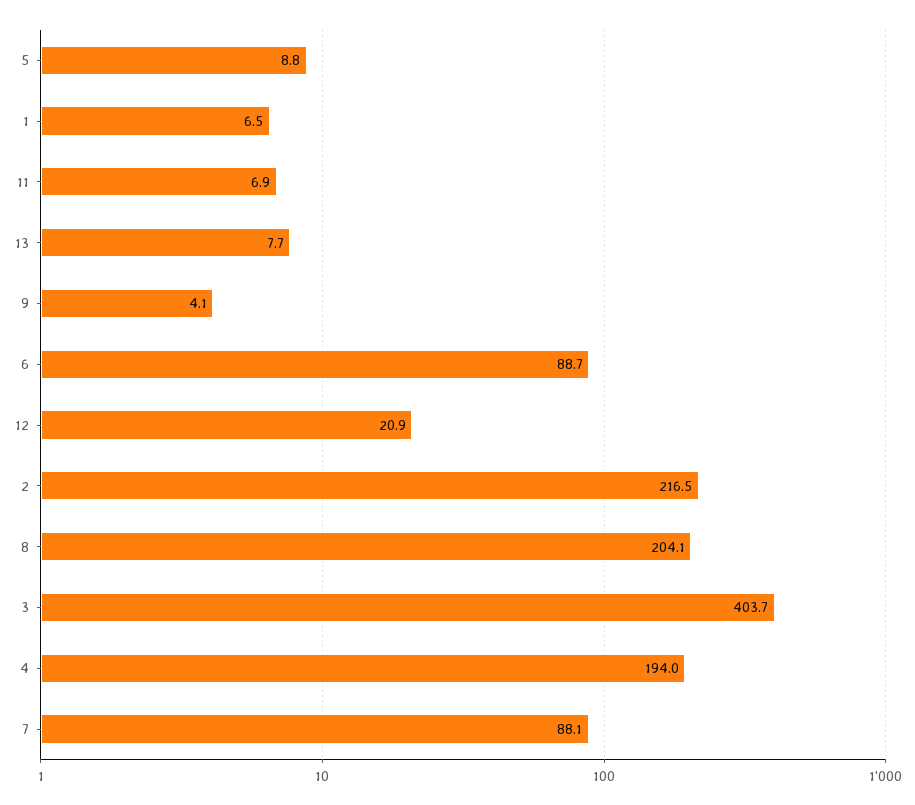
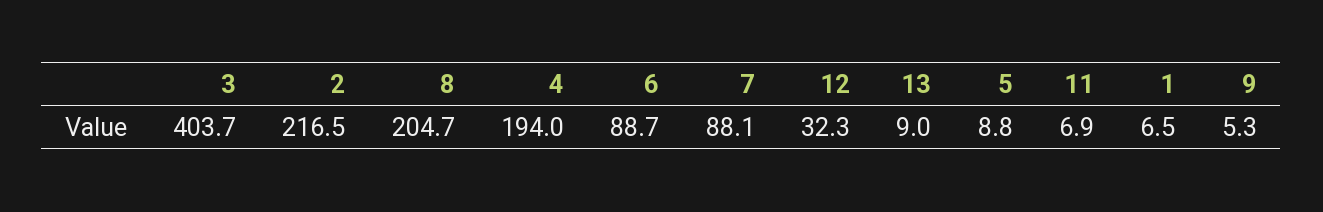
13: 7.7 -> 9
9: 4.1 -> 5.3
12: 20.9 -> 32.3
8: 204.1 -> 204.7

